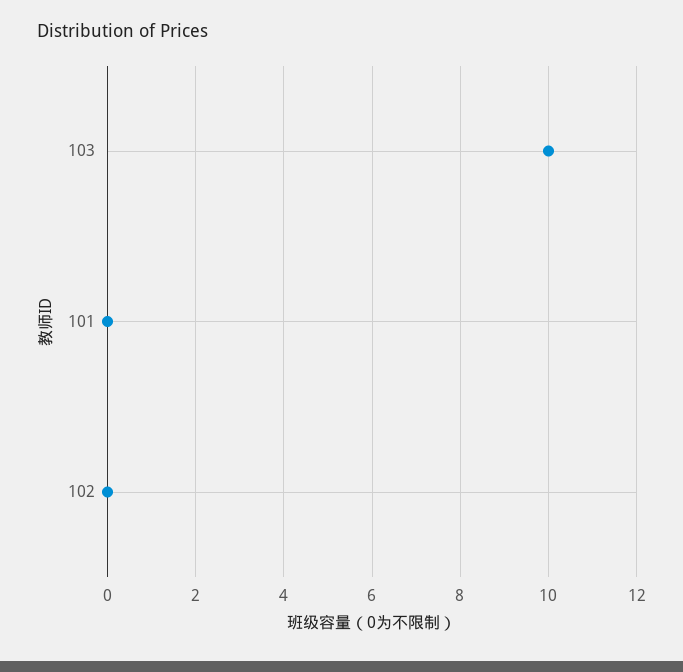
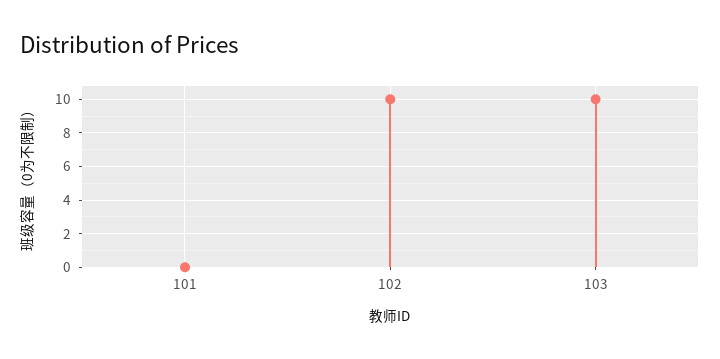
102: 0 -> 10

